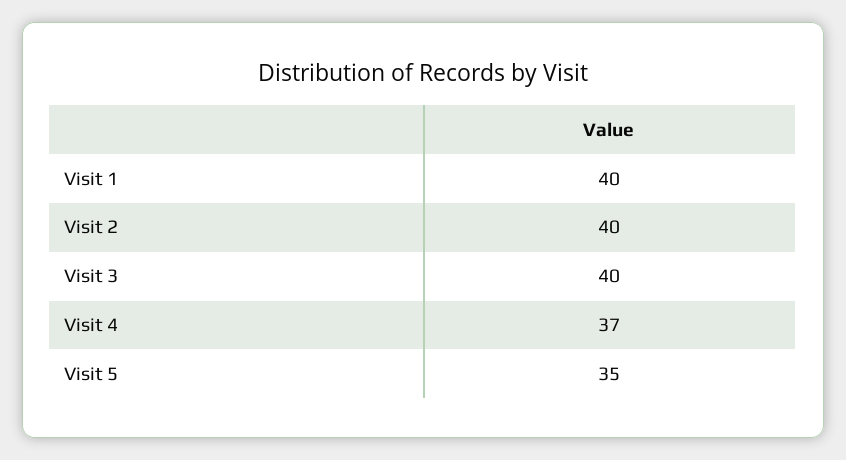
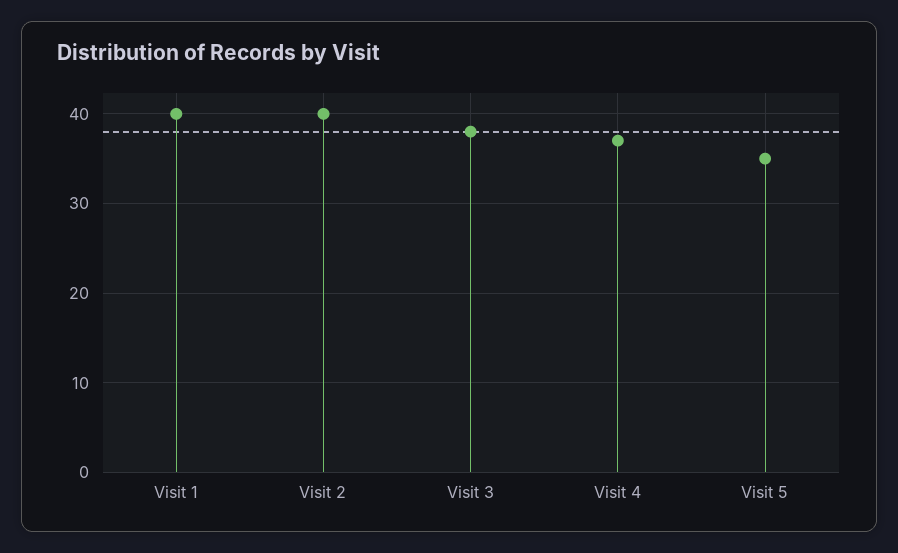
Visit 3: 40 -> 38

